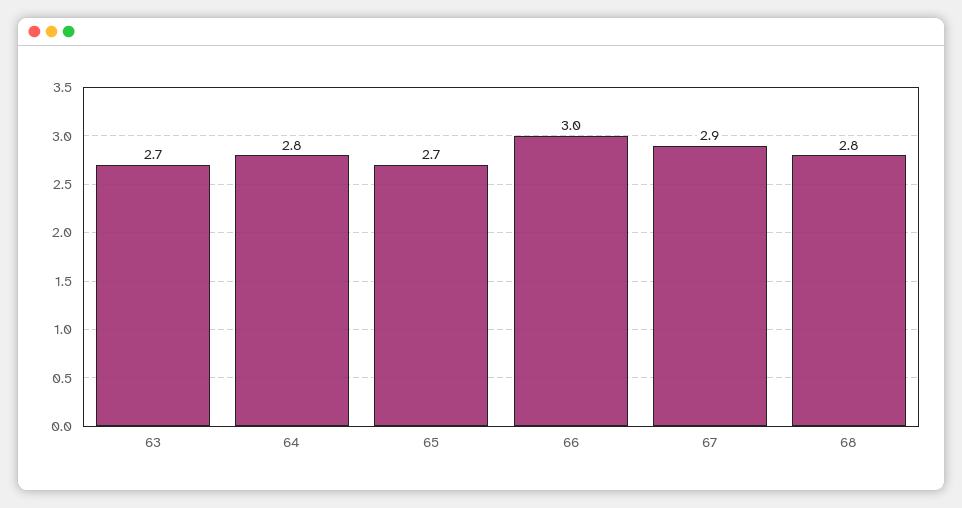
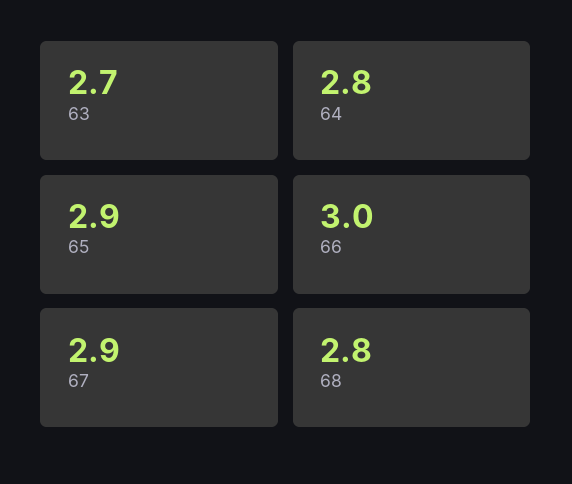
65: 2.7 -> 2.9

